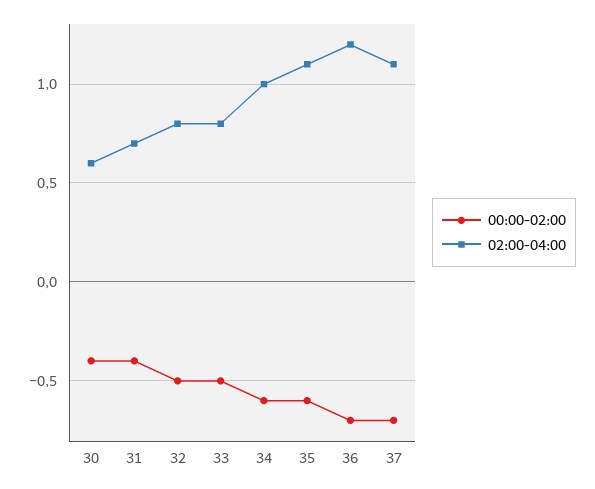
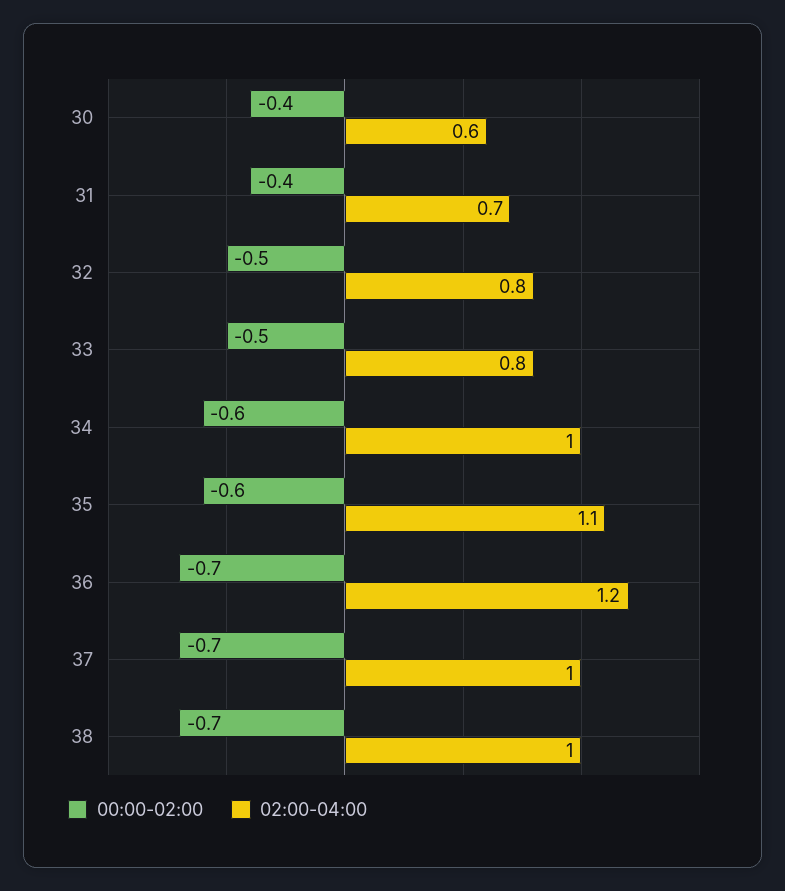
02:00-04:00, 37: 1.1 -> 1
00:00-02:00, 38: none -> -0.7
02:00-04:00, 38: none -> 1

